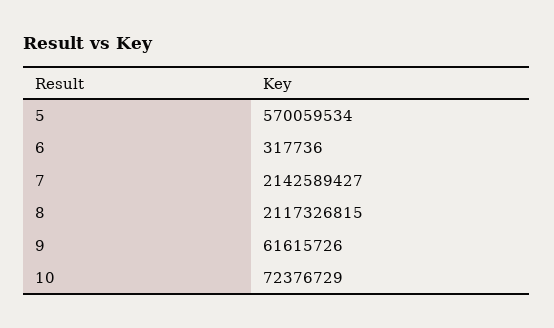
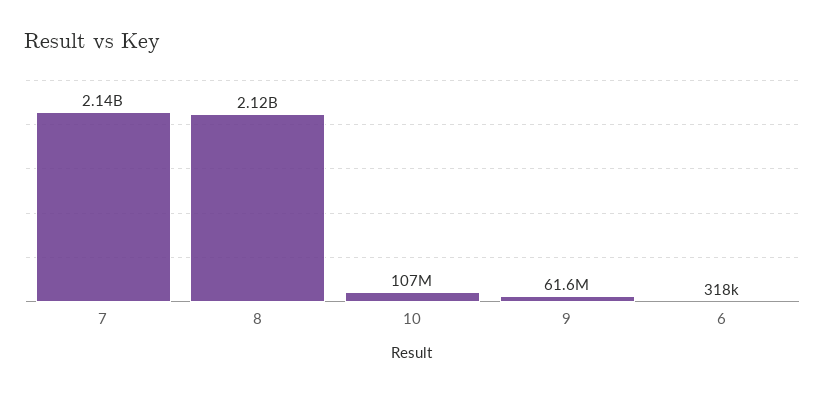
5: 570059534 -> none
10: 72376729 -> 107000000

